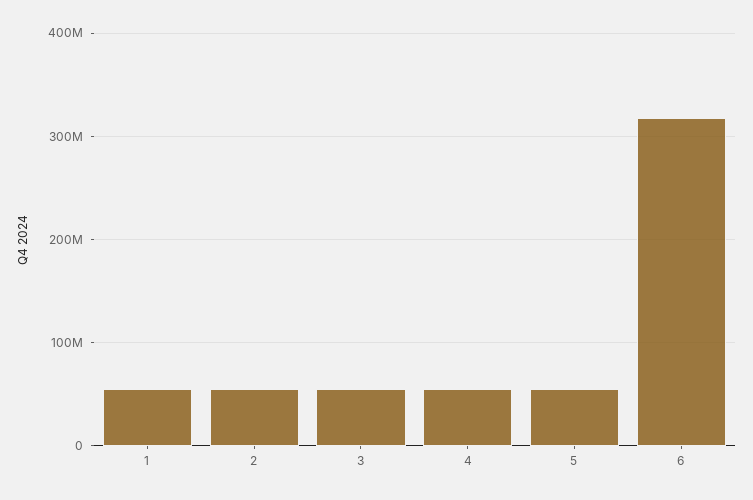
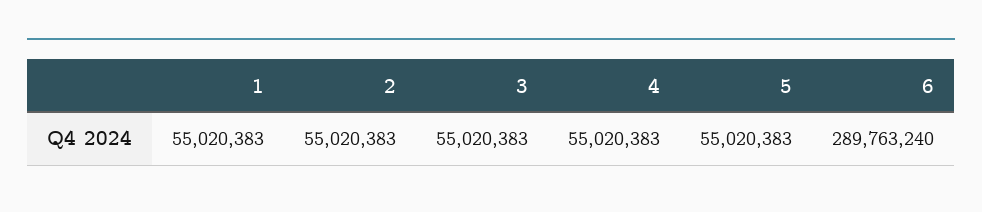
6: 320000000 -> 289763240

